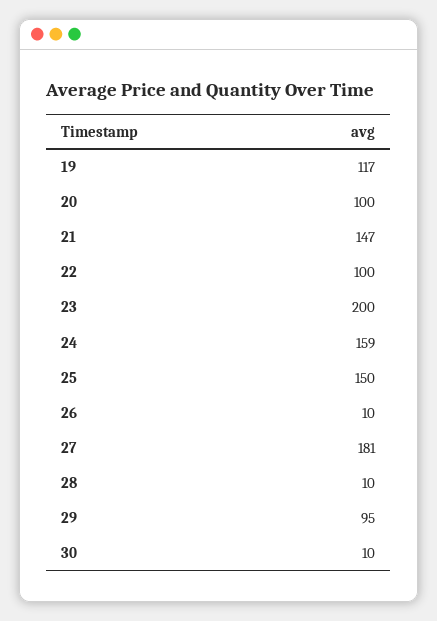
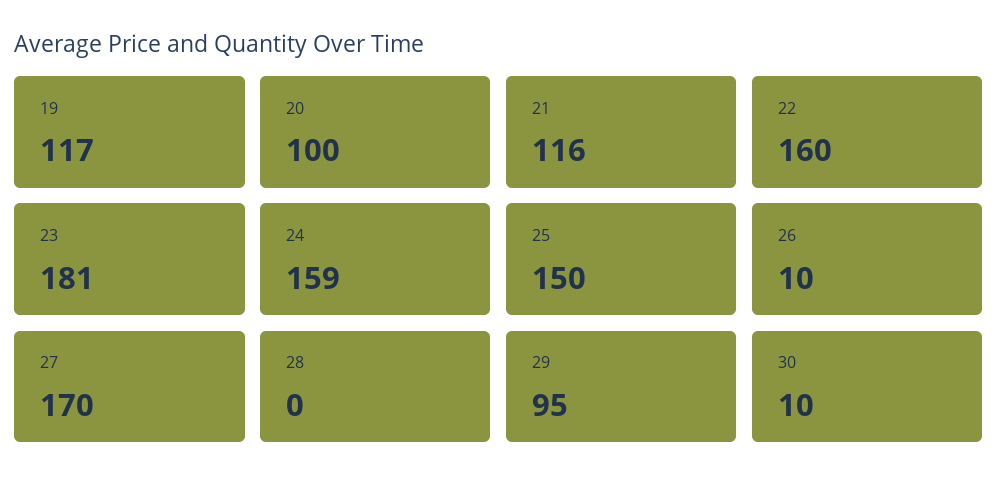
21: 147 -> 116
22: 100 -> 160
23: 200 -> 181
27: 181 -> 170
28: 10 -> 0

